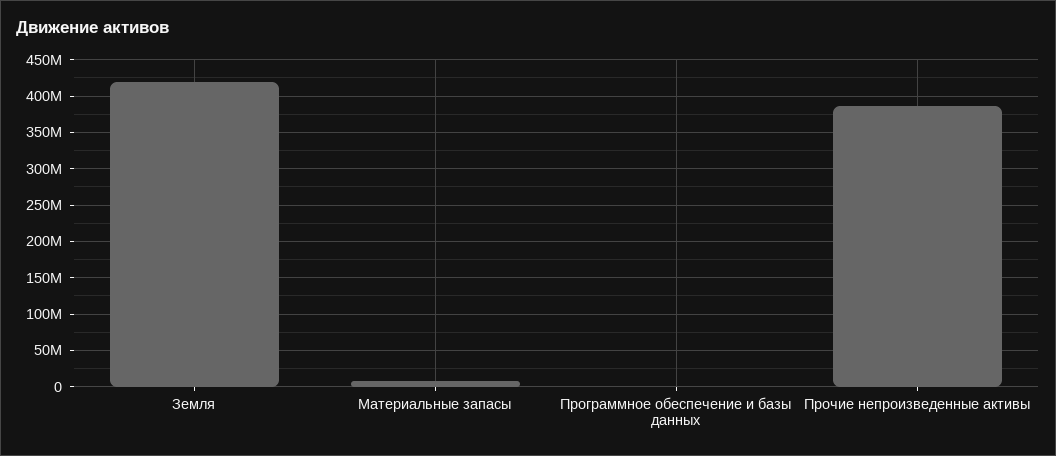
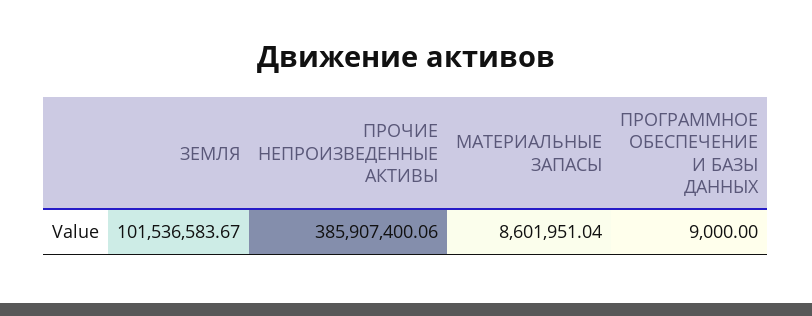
Земля: 420000000 -> 101536583.67

